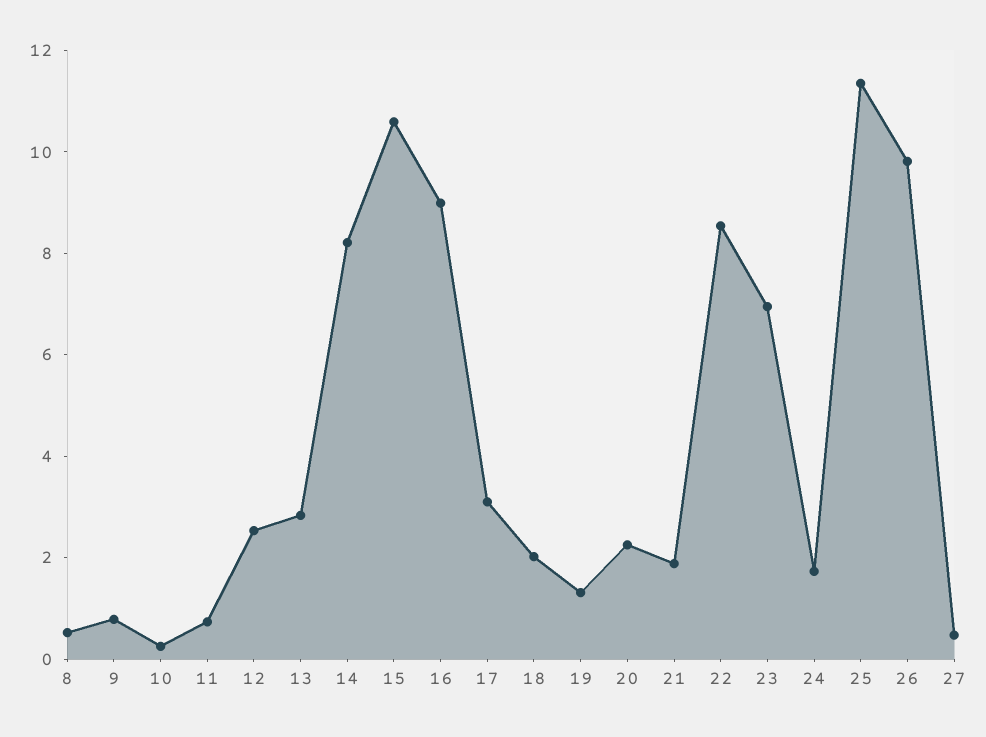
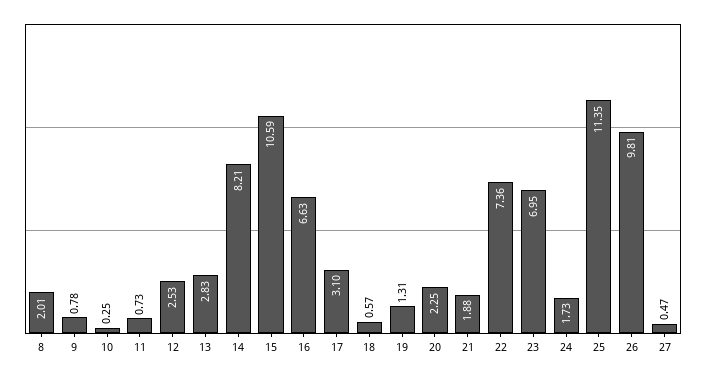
8: 0.5 -> 2.01
16: 9 -> 6.63
18: 2 -> 0.57
22: 8.5 -> 7.36

